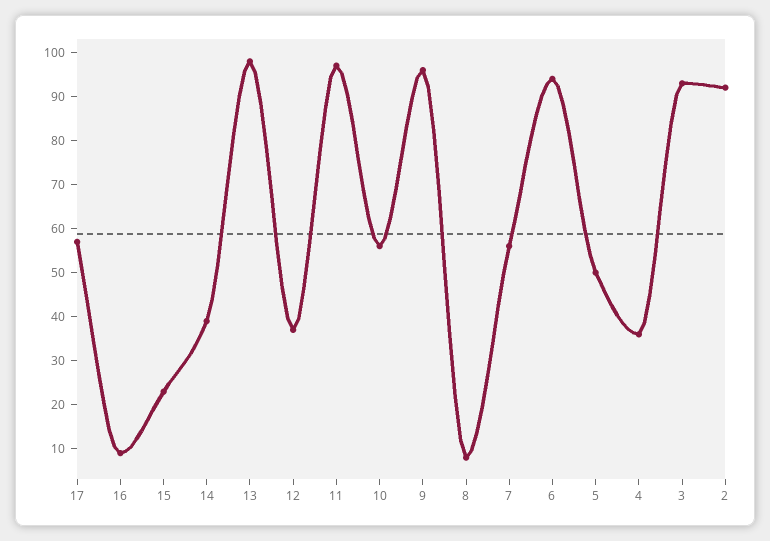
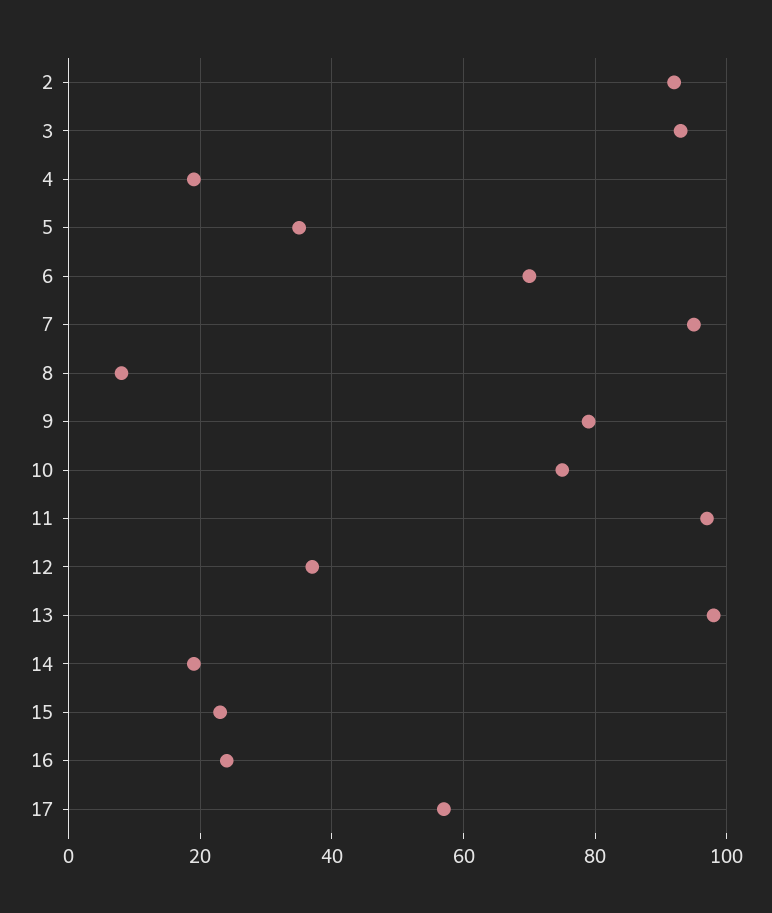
16: 10 -> 25
14: 40 -> 20
10: 55 -> 75
9: 95 -> 80
7: 55 -> 95
6: 95 -> 70
5: 50 -> 35
4: 35 -> 20

